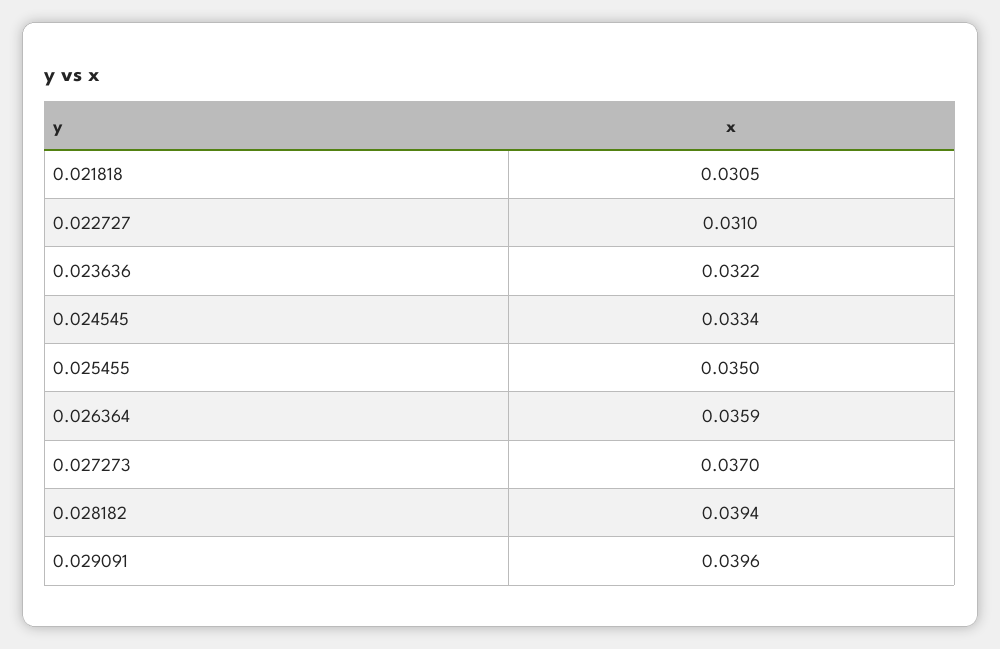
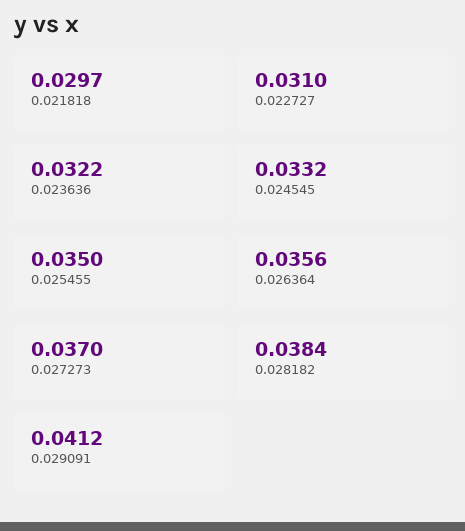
0.021818: 0.0305 -> 0.0297
0.024545: 0.0334 -> 0.0332
0.026364: 0.0359 -> 0.0356
0.028182: 0.0394 -> 0.0384
0.029091: 0.0396 -> 0.0412

